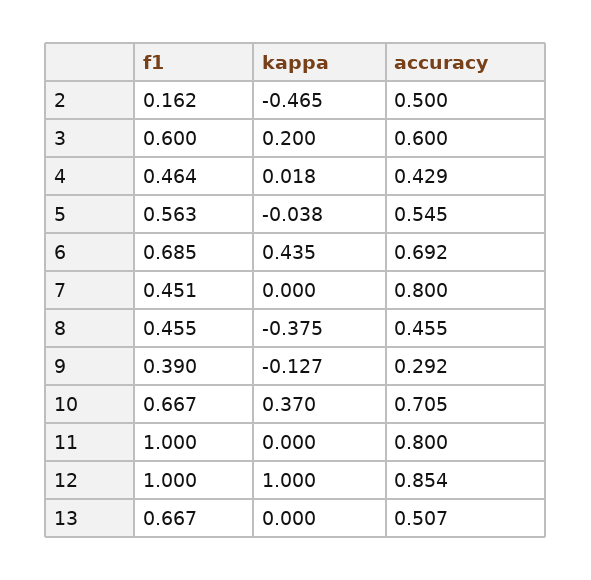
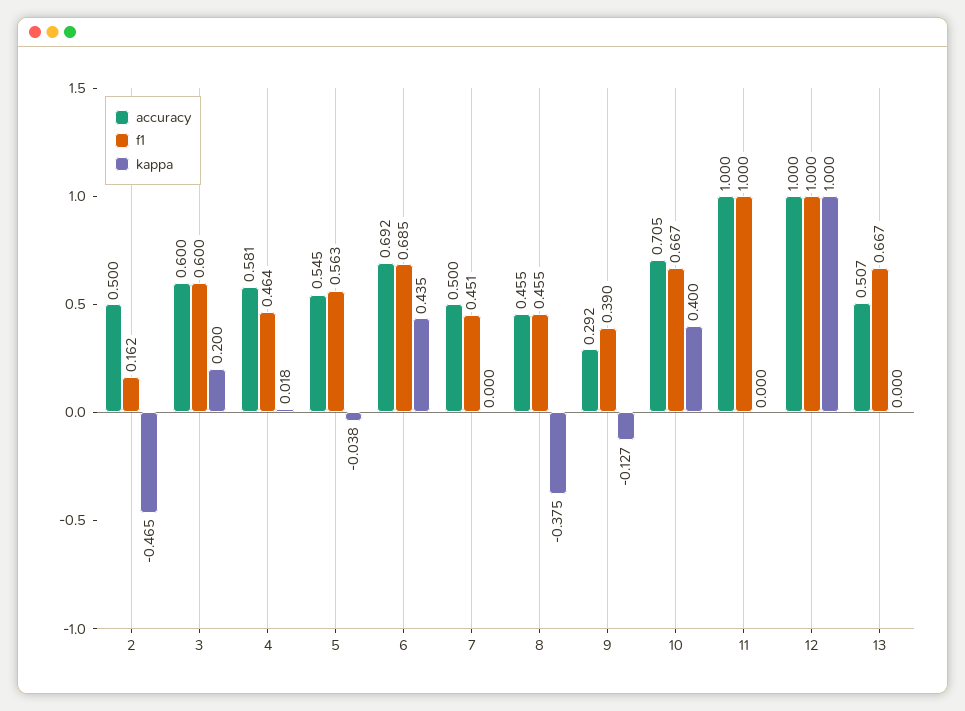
accuracy, 4: 0.429 -> 0.581
accuracy, 7: 0.8 -> 0.5
kappa, 10: 0.37 -> 0.4
accuracy, 11: 0.8 -> 1
accuracy, 12: 0.854 -> 1

